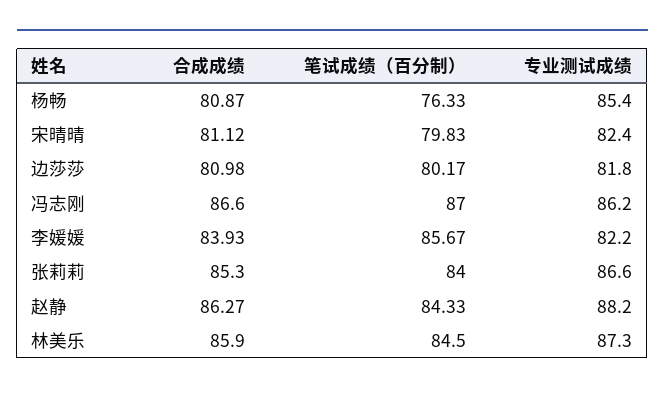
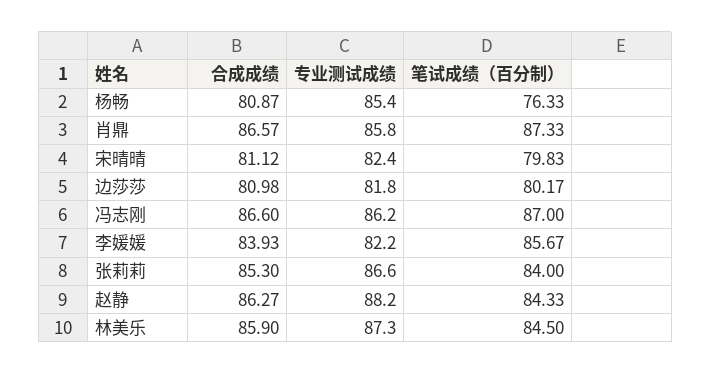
合成成绩, 肖鼎: none -> 86.57
专业测试成绩, 肖鼎: none -> 85.8
笔试成绩（百分制）, 肖鼎: none -> 87.33

